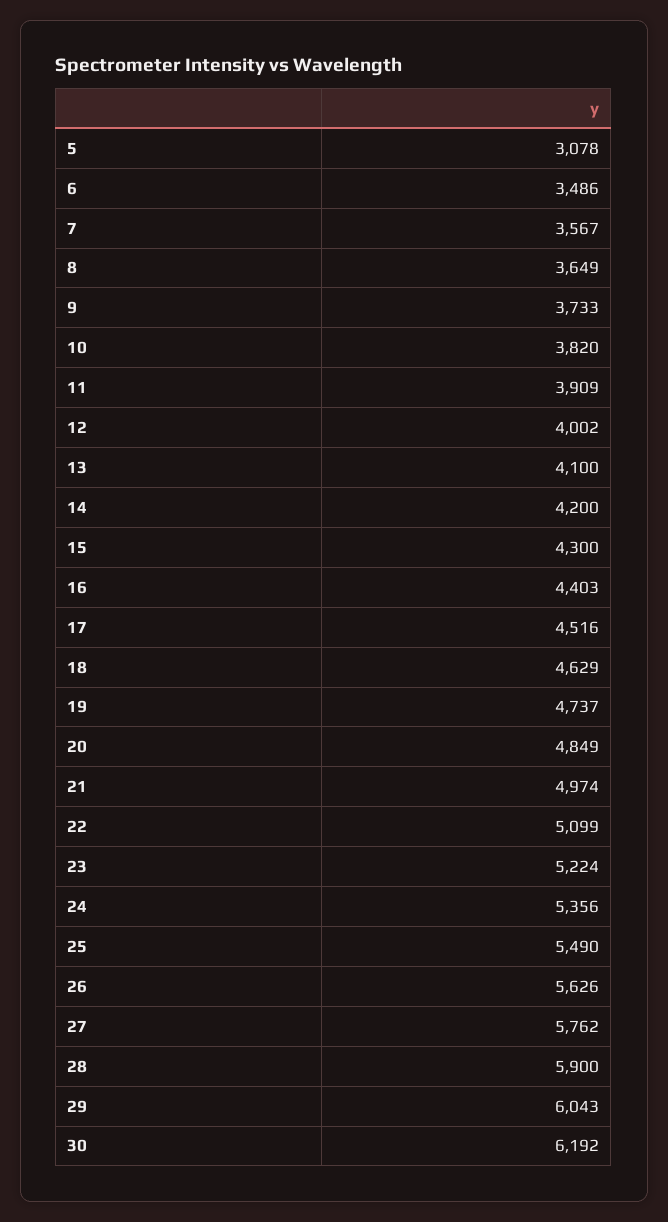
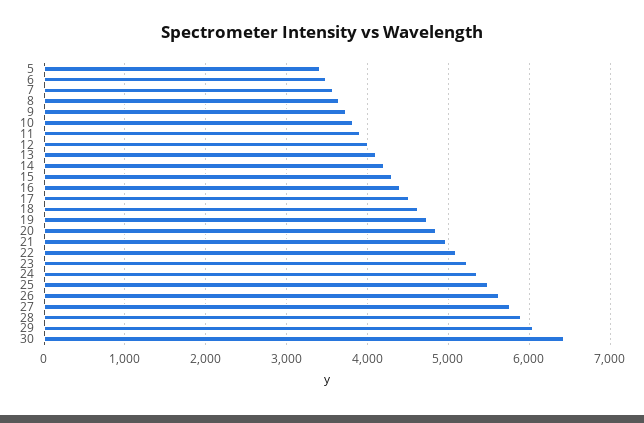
5: 3078 -> 3400
30: 6192 -> 6400

